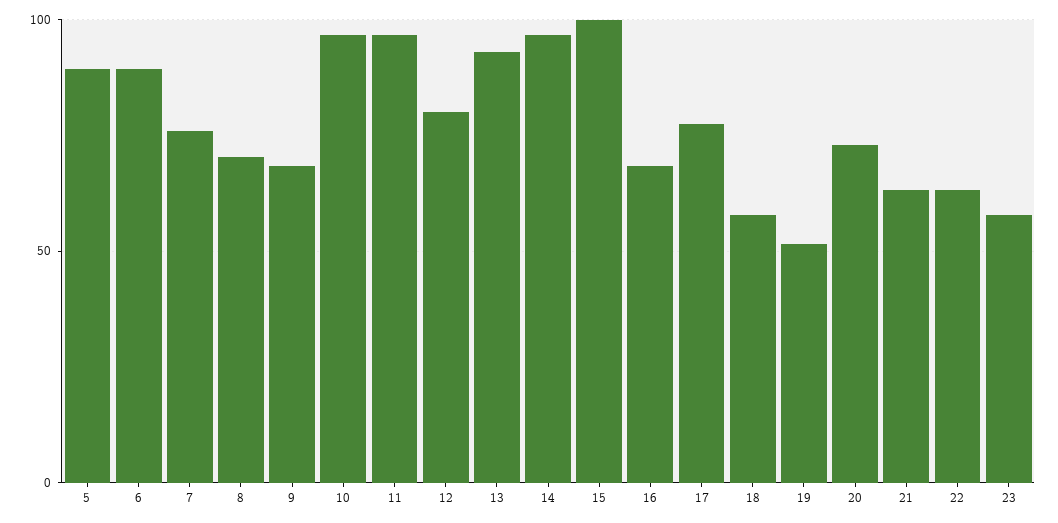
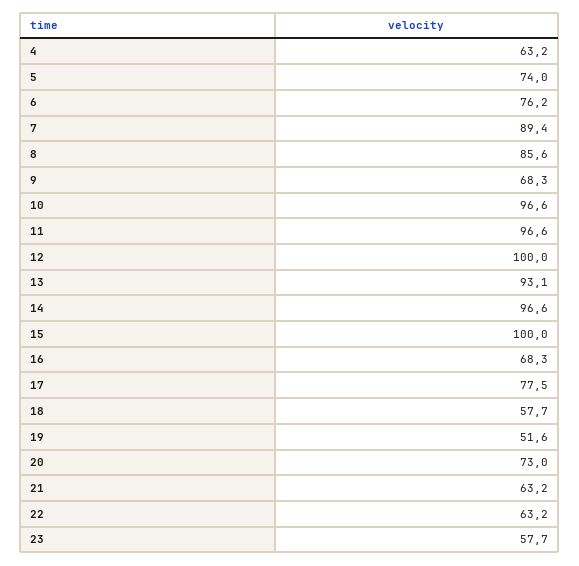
5: 90 -> 74
6: 90 -> 76.2
7: 75 -> 89.4
8: 70 -> 85.6
12: 80 -> 100
4: none -> 63.2

